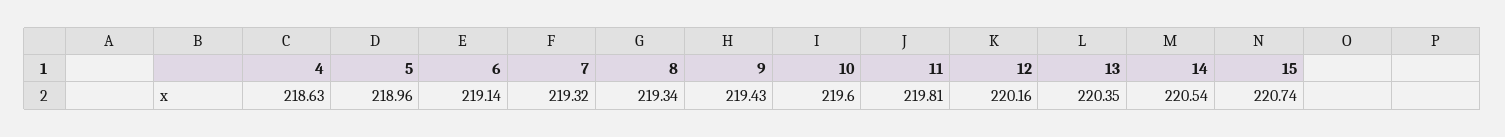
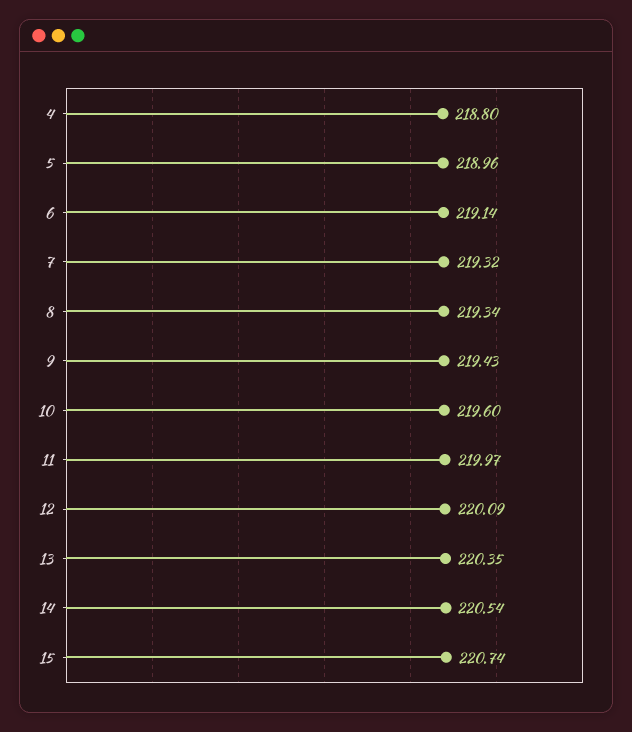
4: 218.63 -> 218.8
11: 219.81 -> 219.97
12: 220.16 -> 220.09

